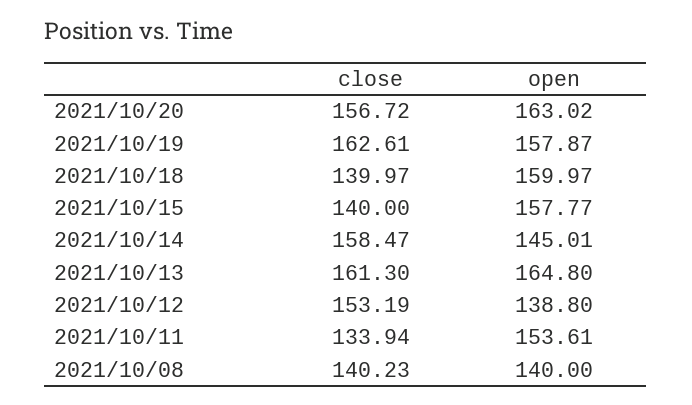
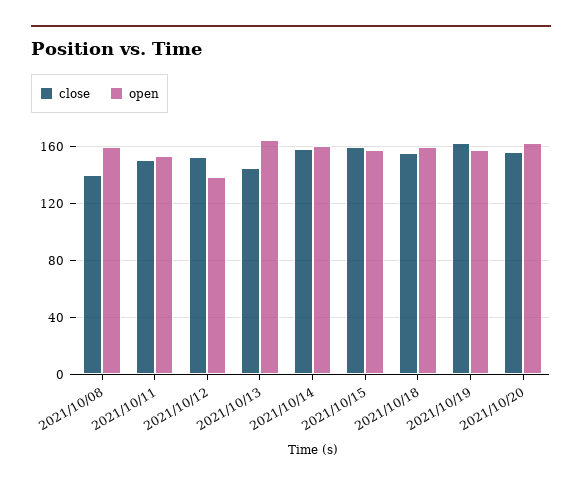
close, 2021/10/18: 139.97 -> 155
close, 2021/10/15: 140 -> 160
open, 2021/10/14: 145.01 -> 160
close, 2021/10/13: 161.3 -> 145
close, 2021/10/11: 133.94 -> 150
open, 2021/10/08: 140 -> 160

